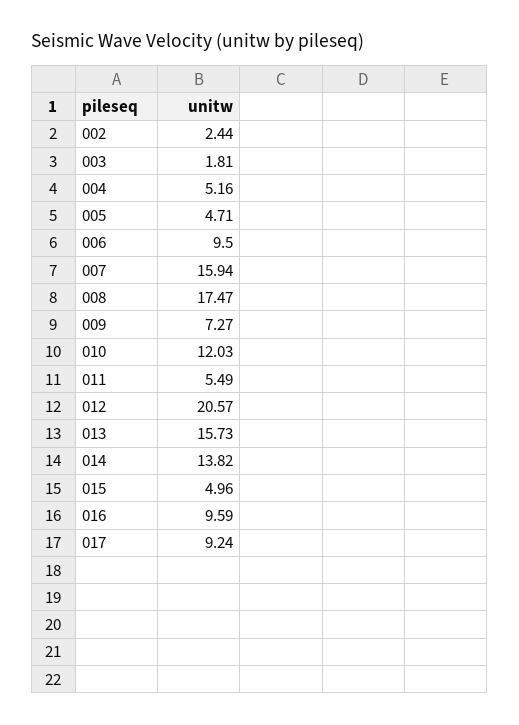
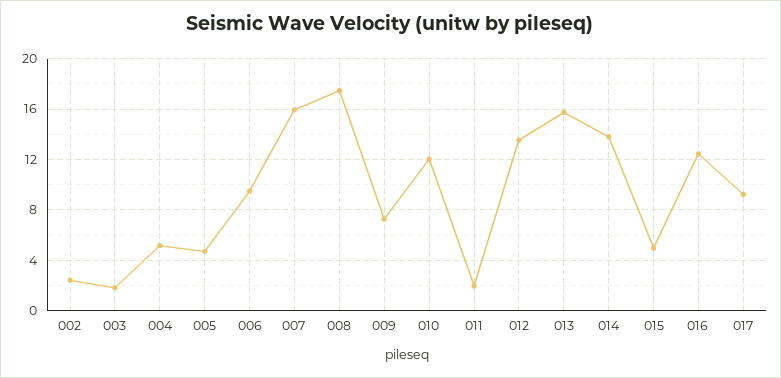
011: 5.49 -> 2
012: 20.57 -> 13.5
016: 9.59 -> 12.5

